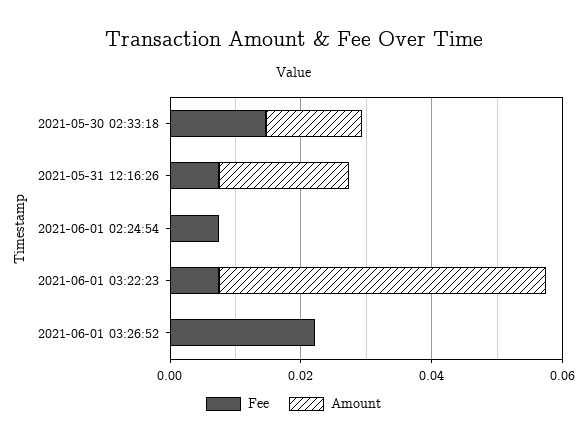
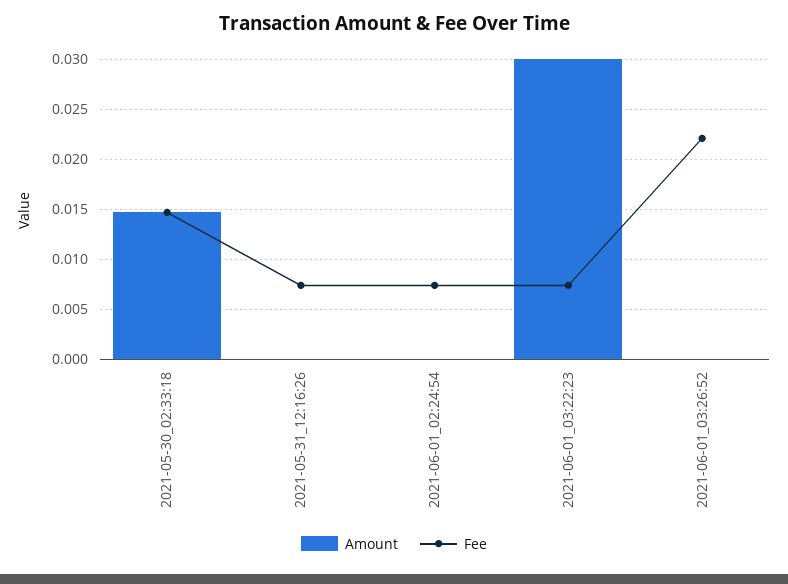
Amount, 2021-05-31 12:16:26: 0.02 -> 0
Amount, 2021-06-01 03:22:23: 0.05 -> 0.03

